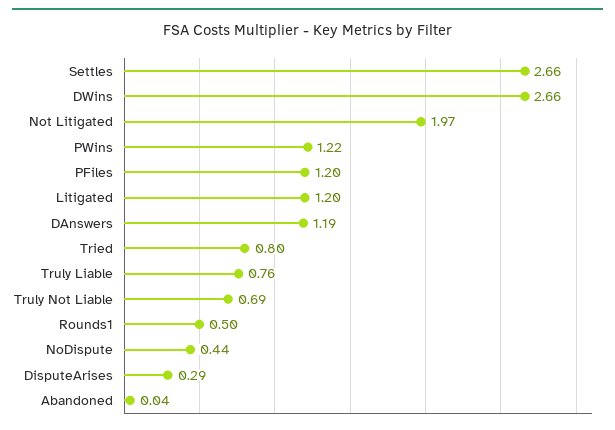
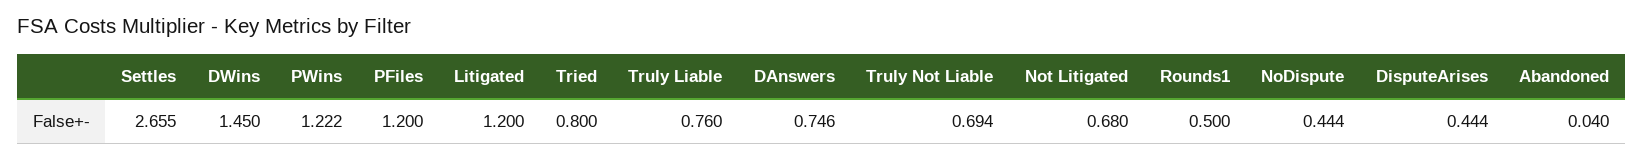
DWins: 2.66 -> 1.45
Not Litigated: 1.97 -> 0.68
DAnswers: 1.19 -> 0.746
DisputeArises: 0.29 -> 0.444

